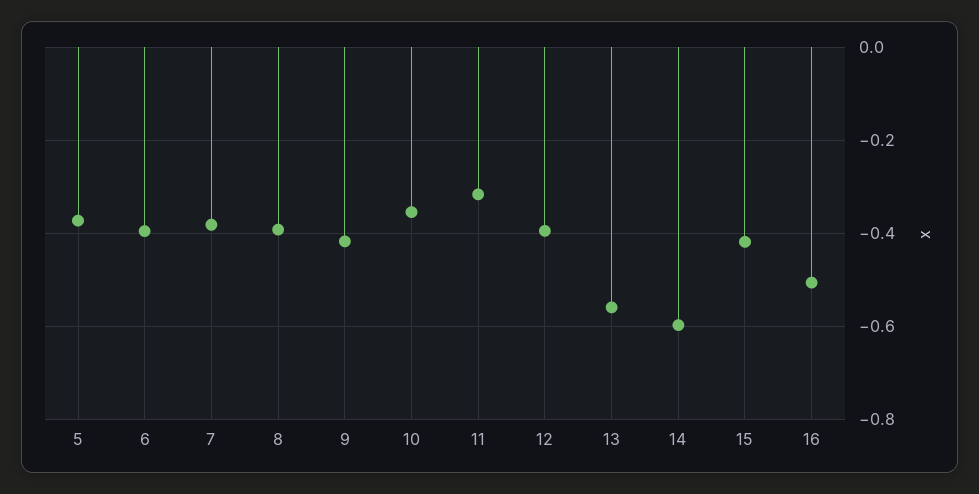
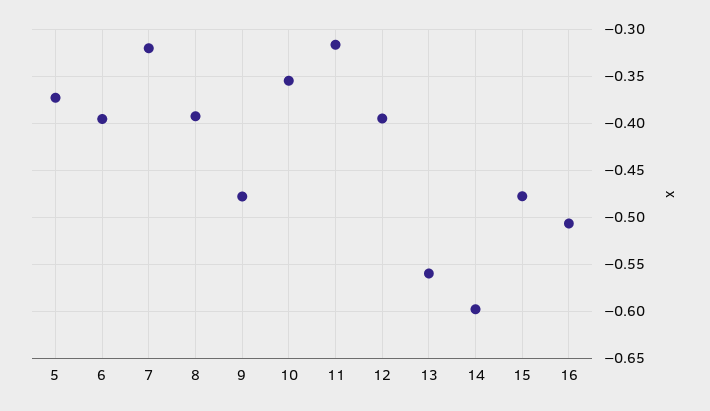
7: -0.38 -> -0.32
9: -0.42 -> -0.48
15: -0.42 -> -0.48

